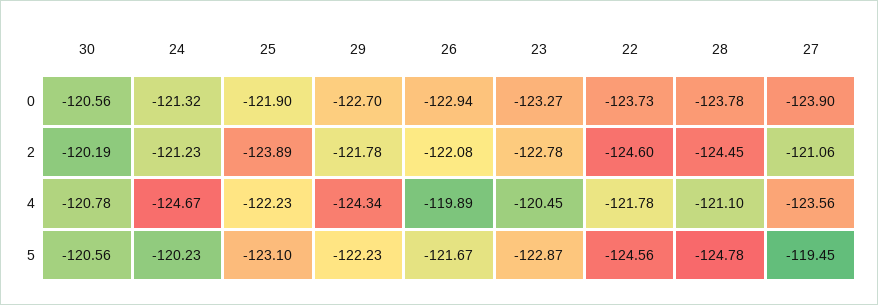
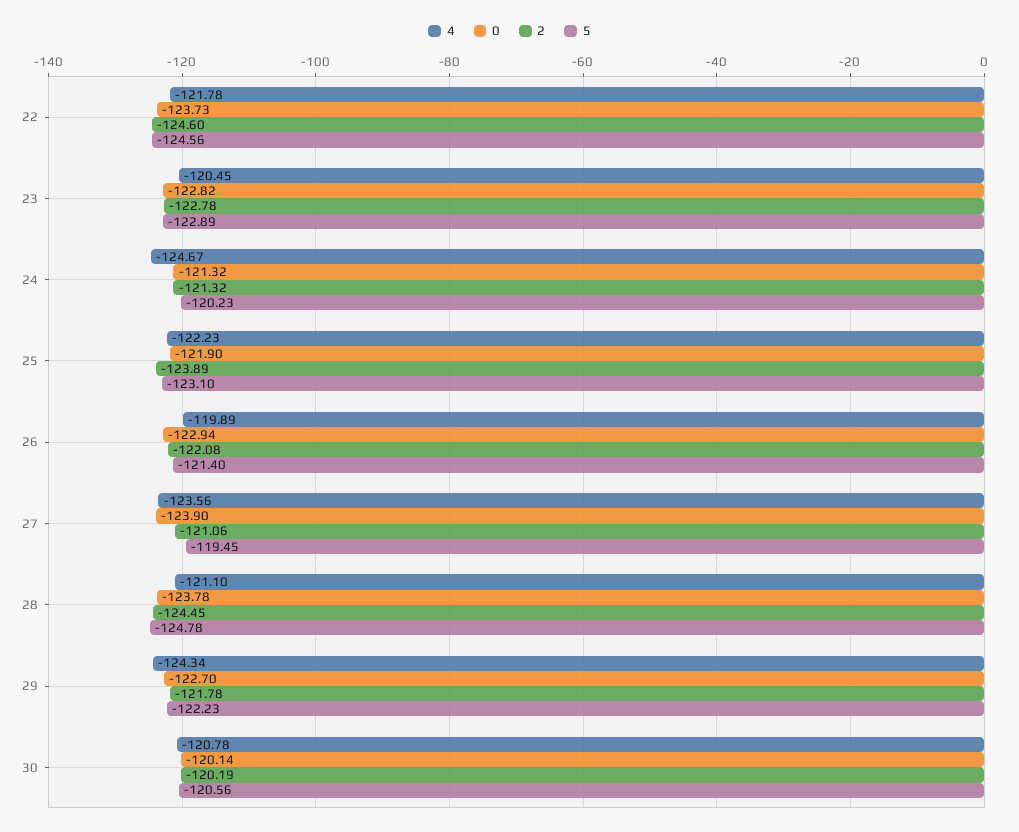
0, 30: -120.56 -> -120.14
0, 23: -123.27 -> -122.82
2, 24: -121.23 -> -121.32
5, 26: -121.67 -> -121.4
5, 23: -122.87 -> -122.89

